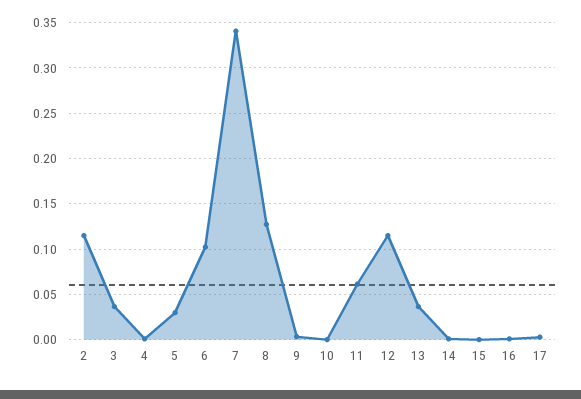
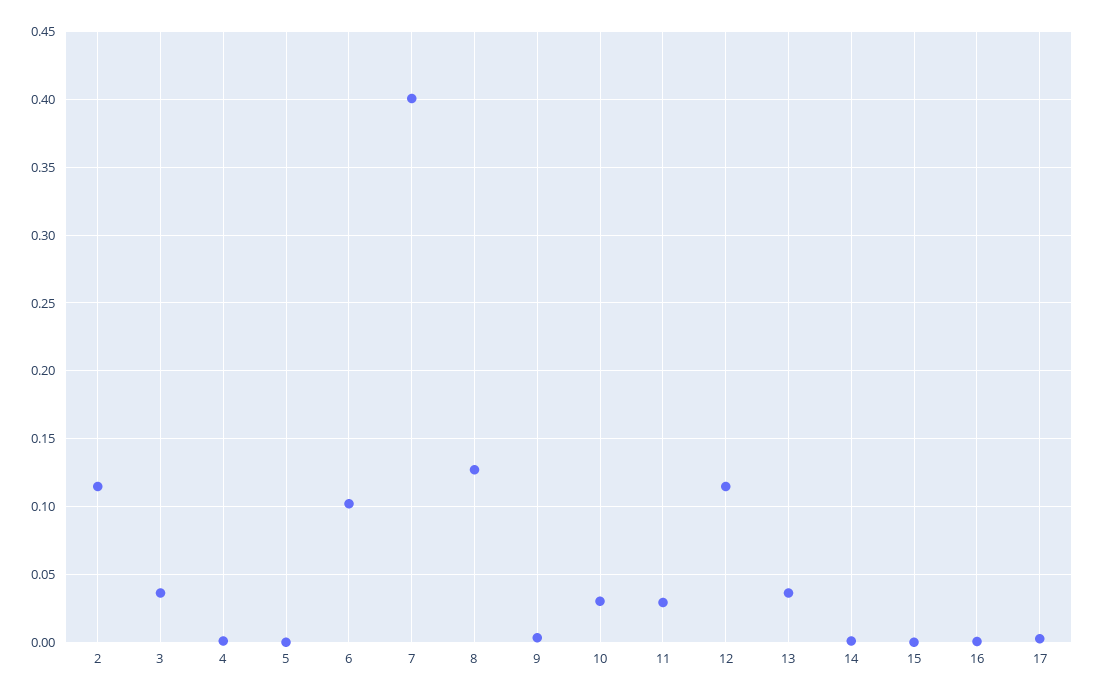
5: 0.03 -> 0
7: 0.34 -> 0.4
10: 0 -> 0.03
11: 0.06 -> 0.03

